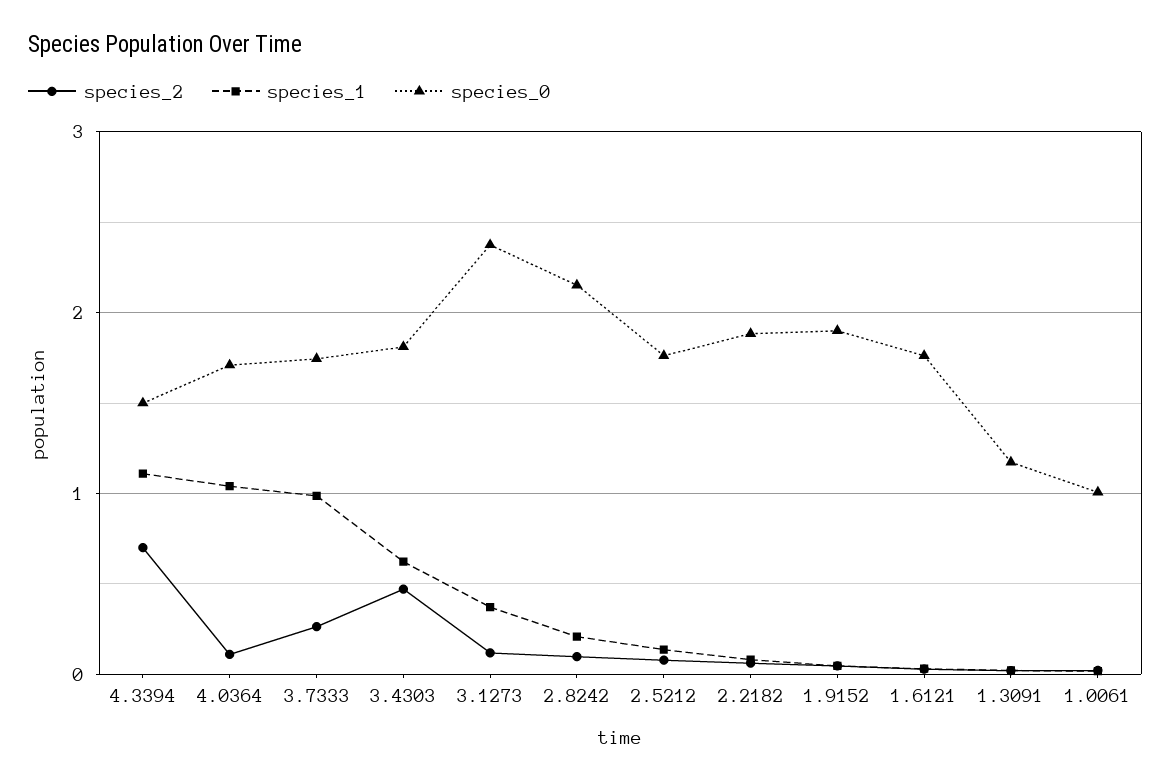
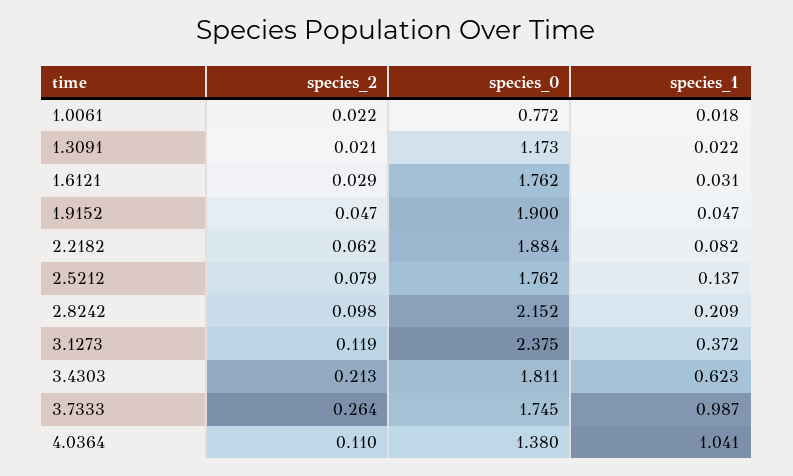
species_2, 4.3394: 0.7 -> none
species_1, 4.3394: 1.1 -> none
species_0, 4.3394: 1.5 -> none
species_0, 4.0364: 1.7 -> 1.38
species_2, 3.4303: 0.5 -> 0.213
species_0, 1.0061: 1 -> 0.772

